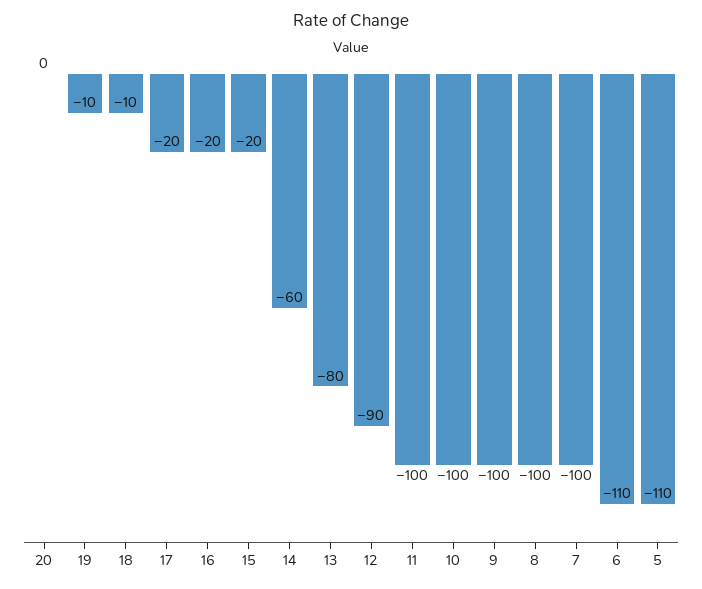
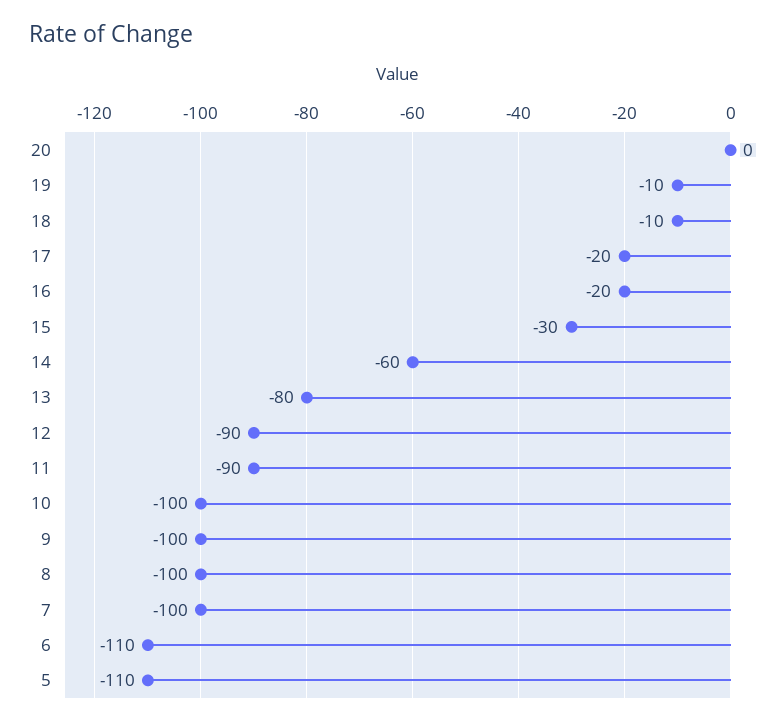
15: -20 -> -30
11: -100 -> -90

